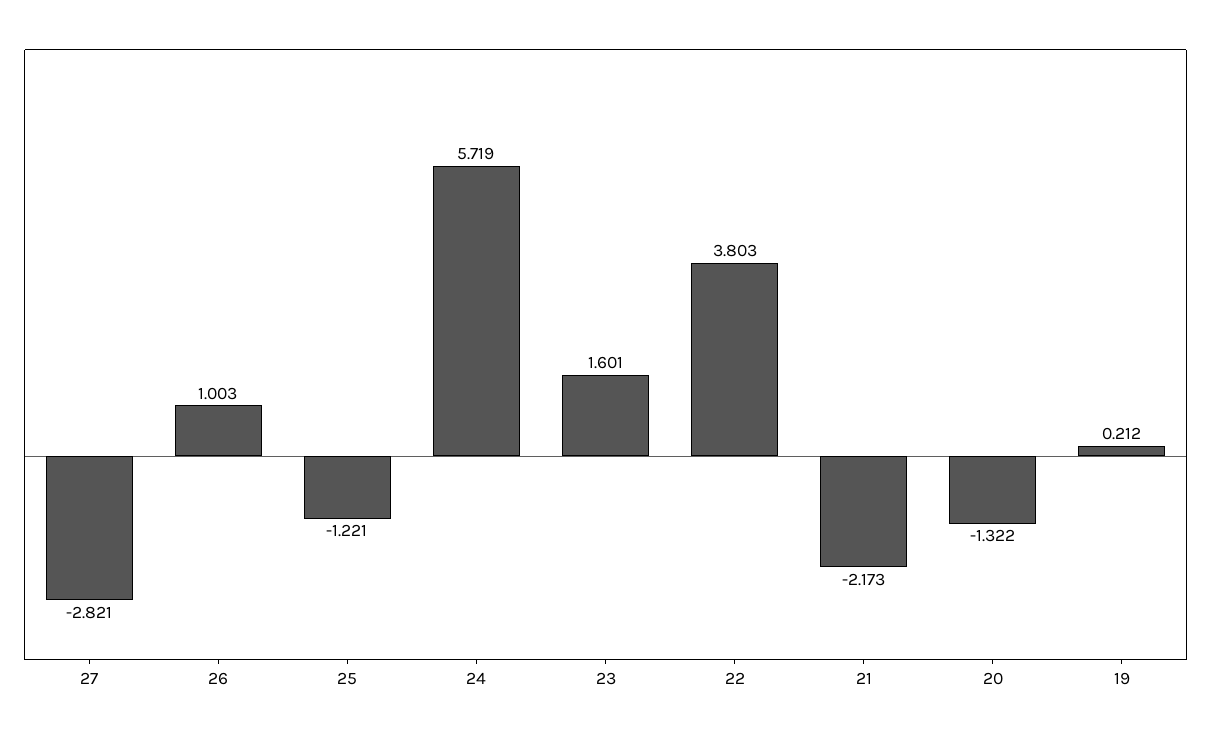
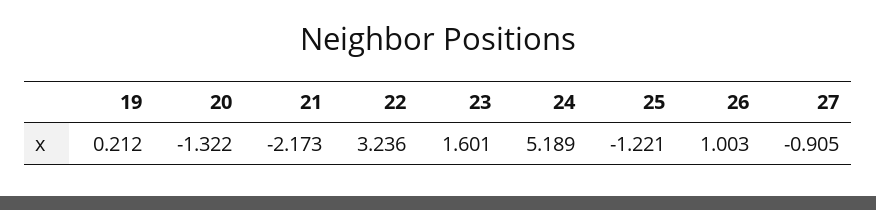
27: -2.821 -> -0.905
24: 5.719 -> 5.189
22: 3.803 -> 3.236

